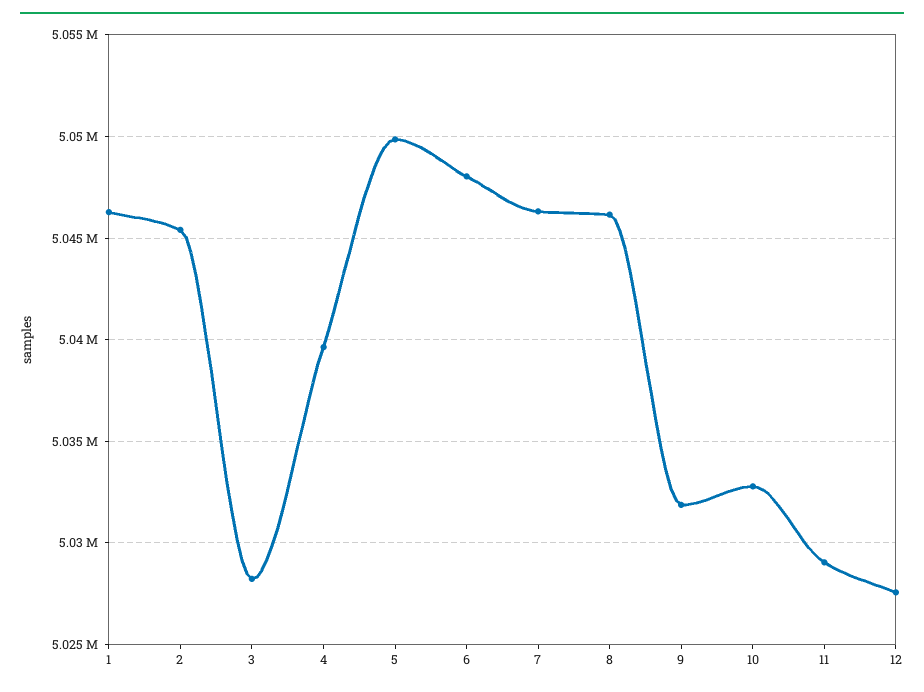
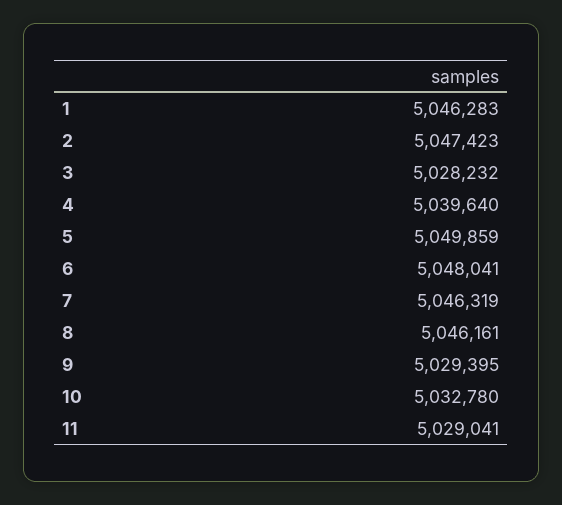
2: 5045500 -> 5047423
9: 5032000 -> 5029395
12: 5027500 -> none

